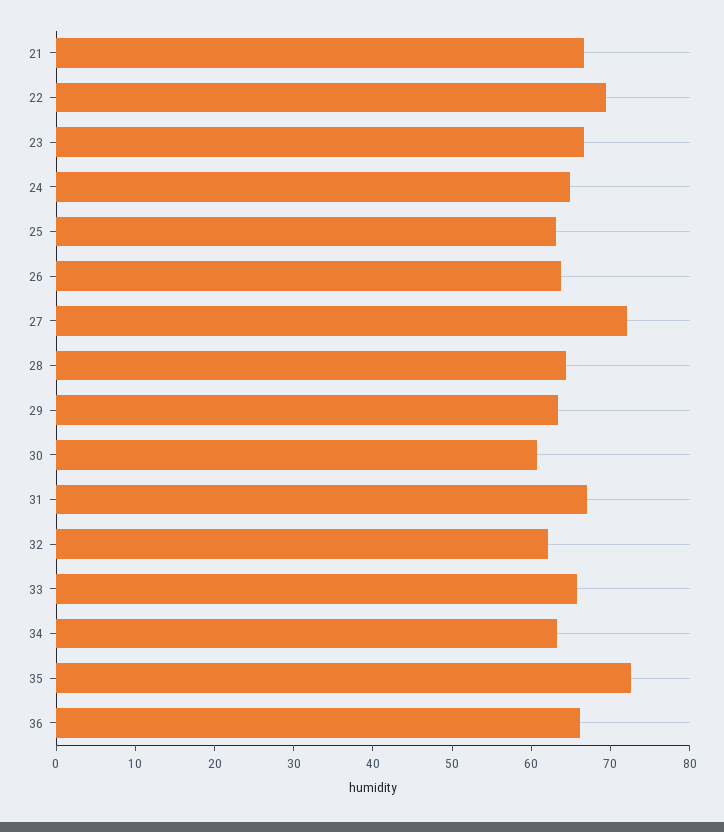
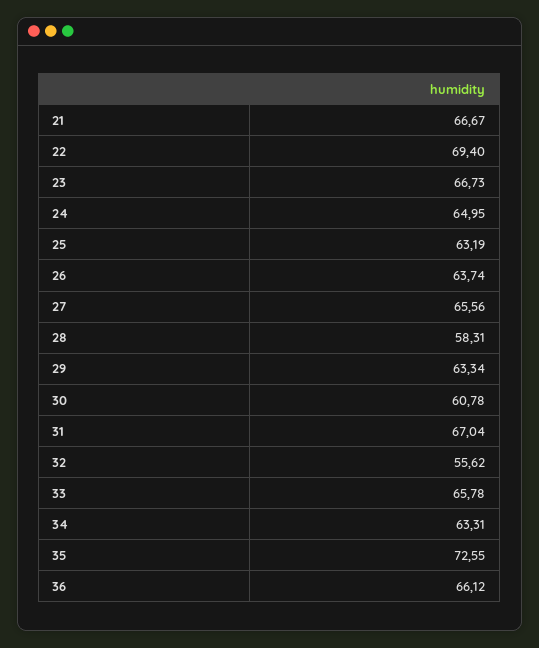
27: 72 -> 65.56
28: 64 -> 58.31
32: 62 -> 55.62

